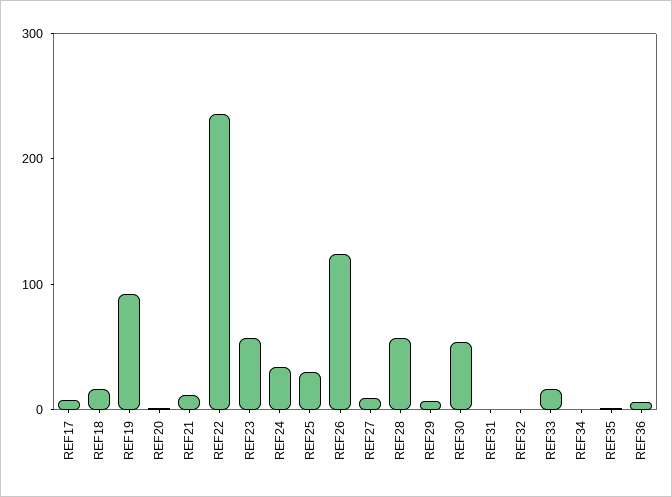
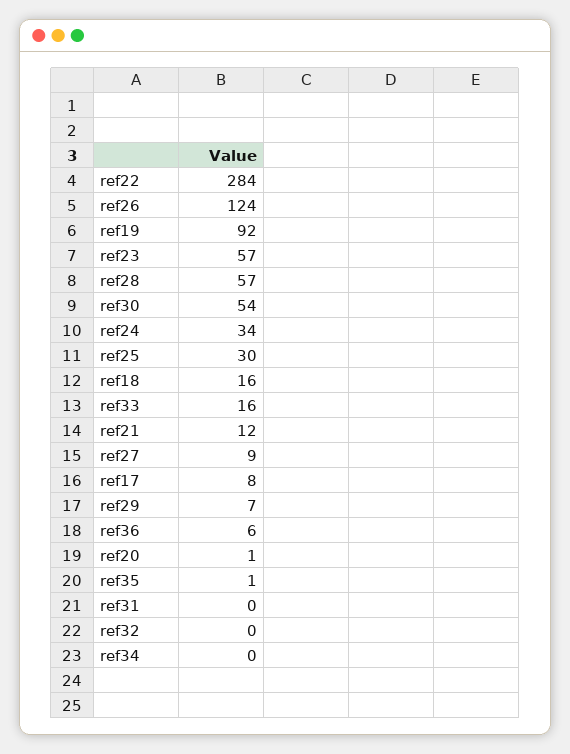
REF22: 240 -> 284

